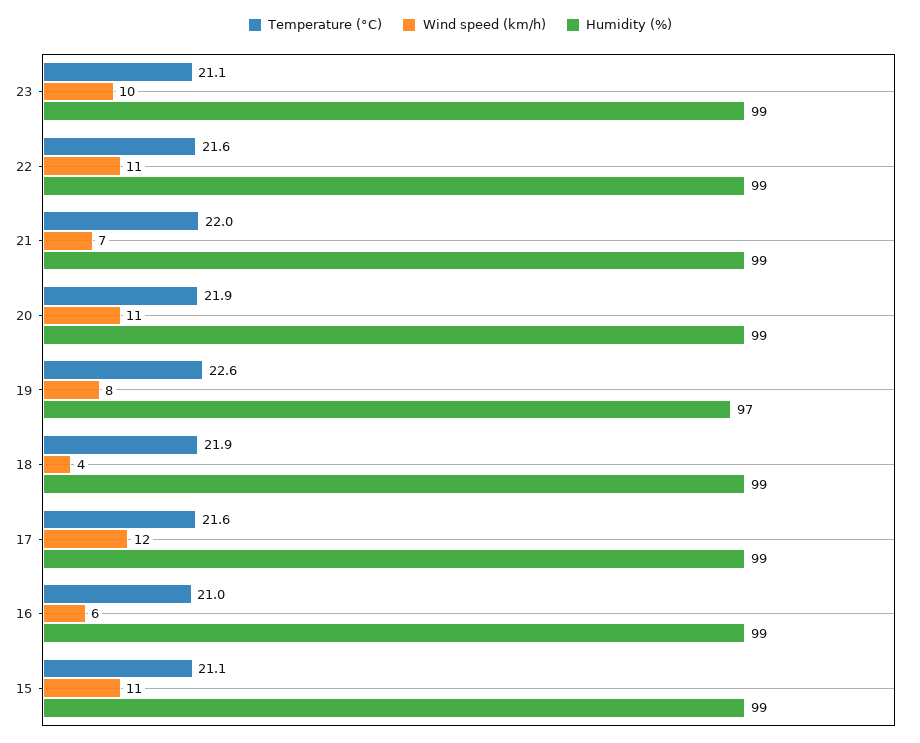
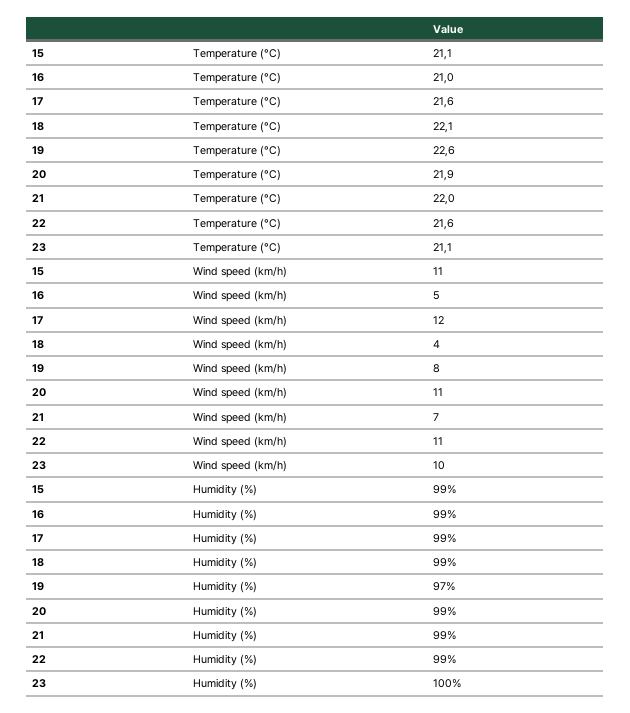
Humidity (%), 23: 99 -> 100
Temperature (°C), 18: 21.9 -> 22.1
Wind speed (km/h), 16: 6 -> 5

